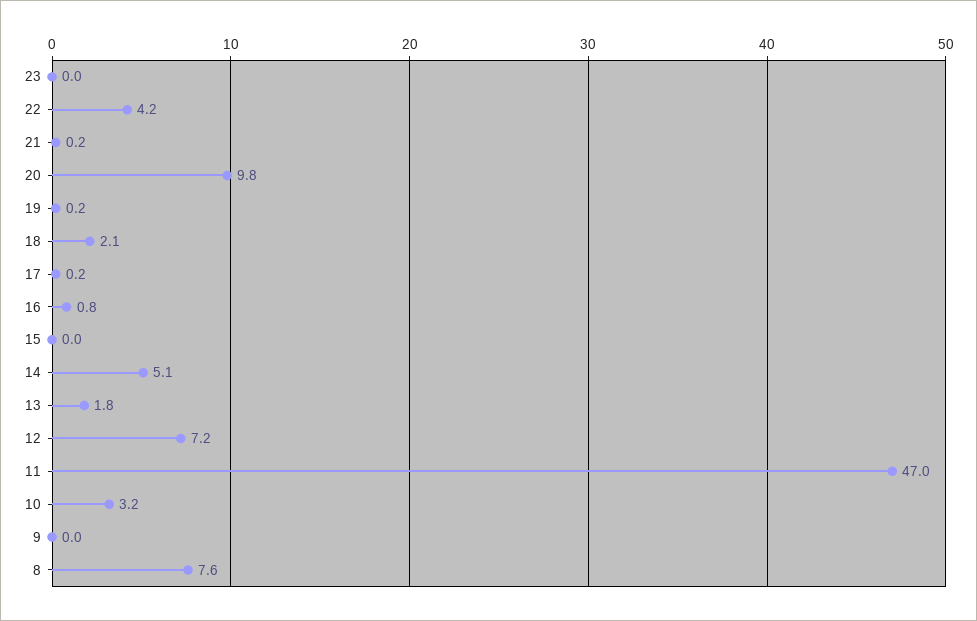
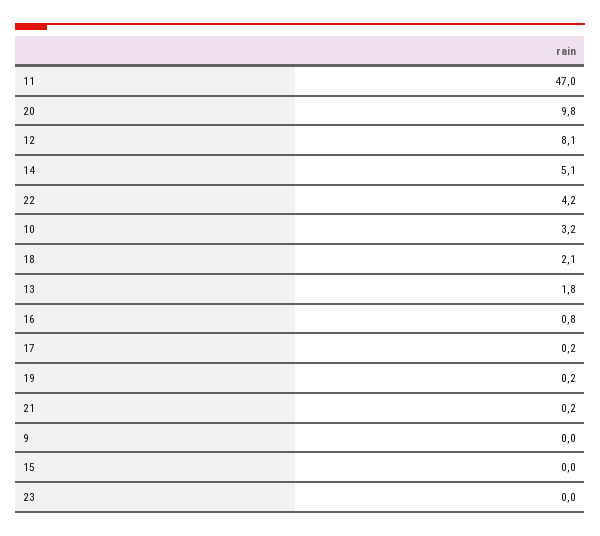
12: 7.2 -> 8.1
8: 7.6 -> none

